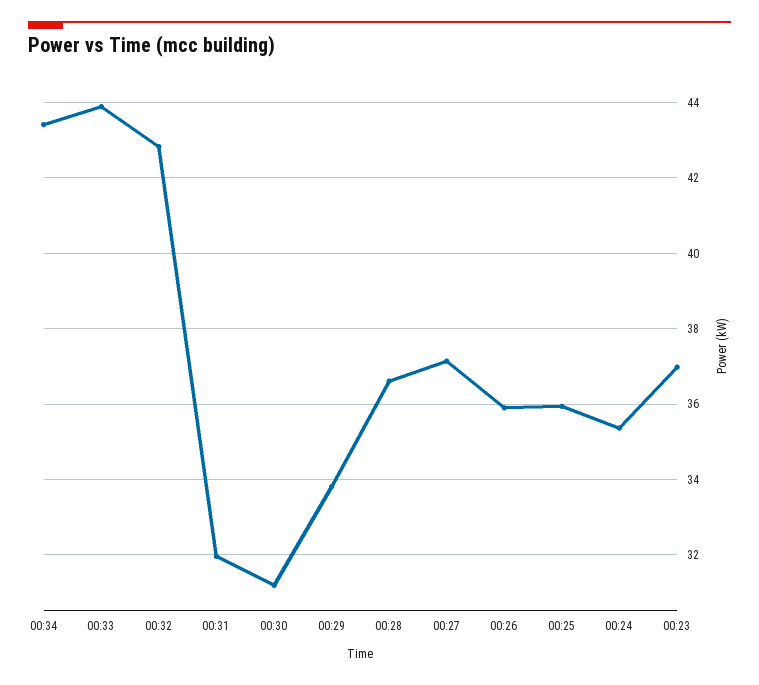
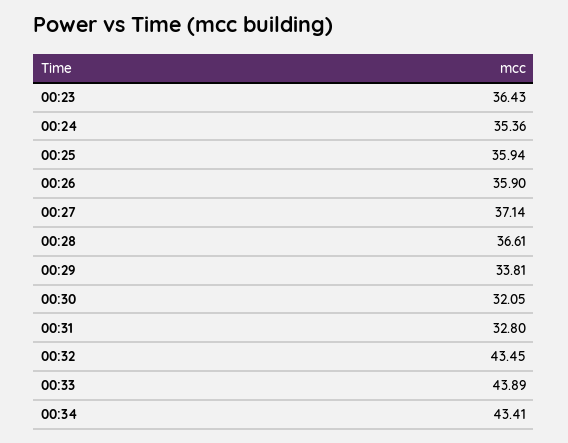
00:32: 42.8 -> 43.45
00:31: 32 -> 32.8
00:30: 31.2 -> 32.05
00:23: 37 -> 36.43

